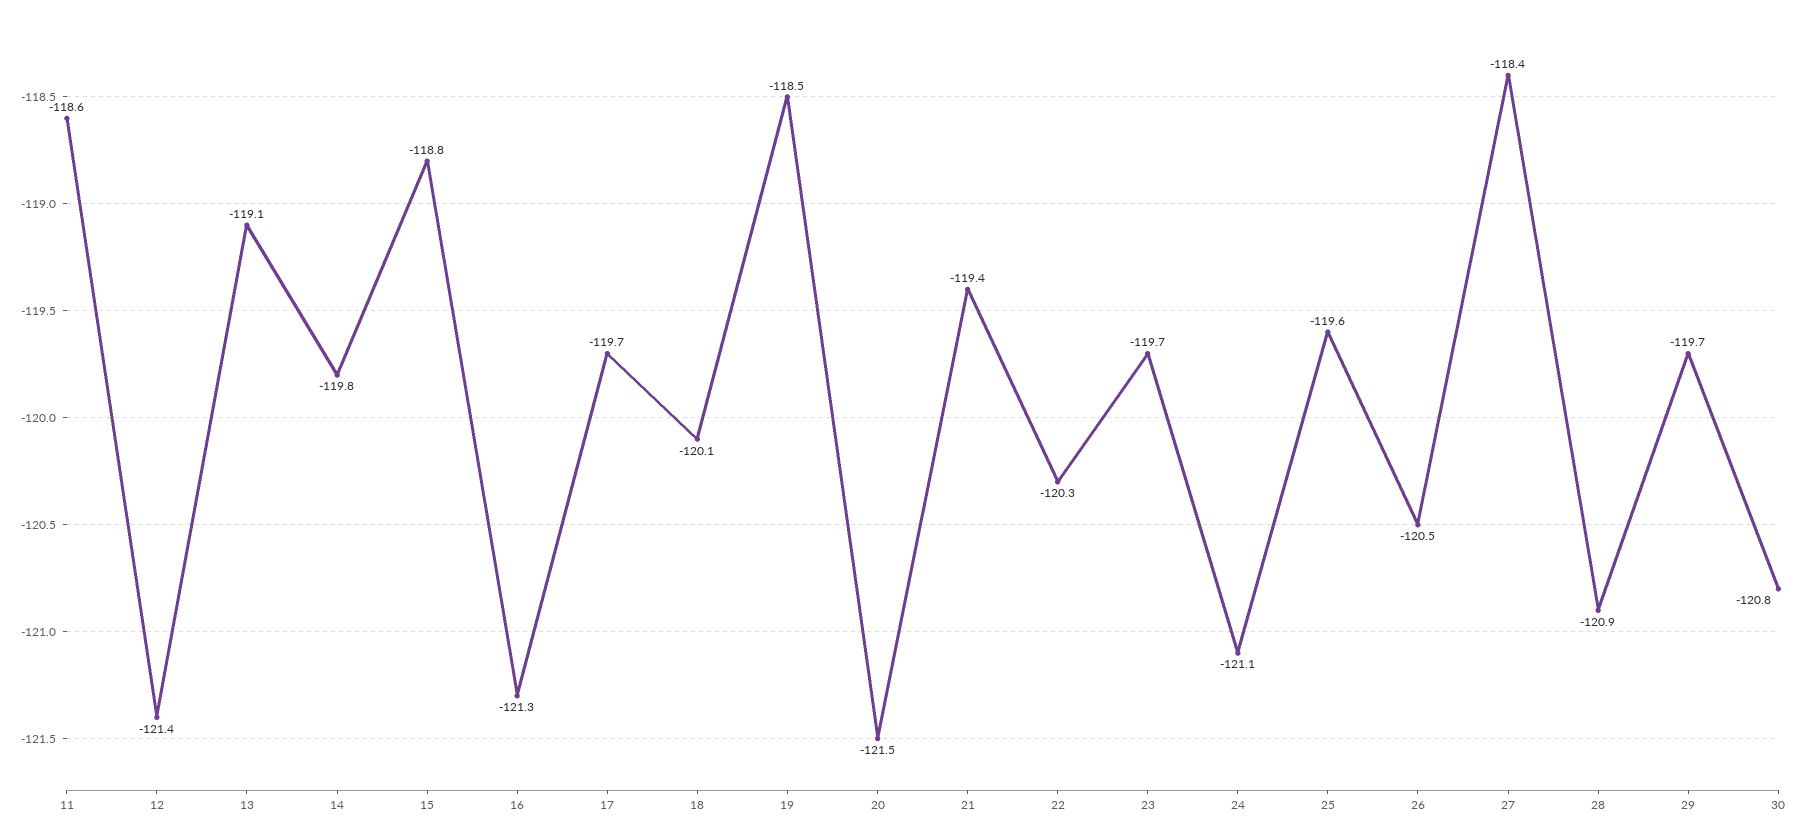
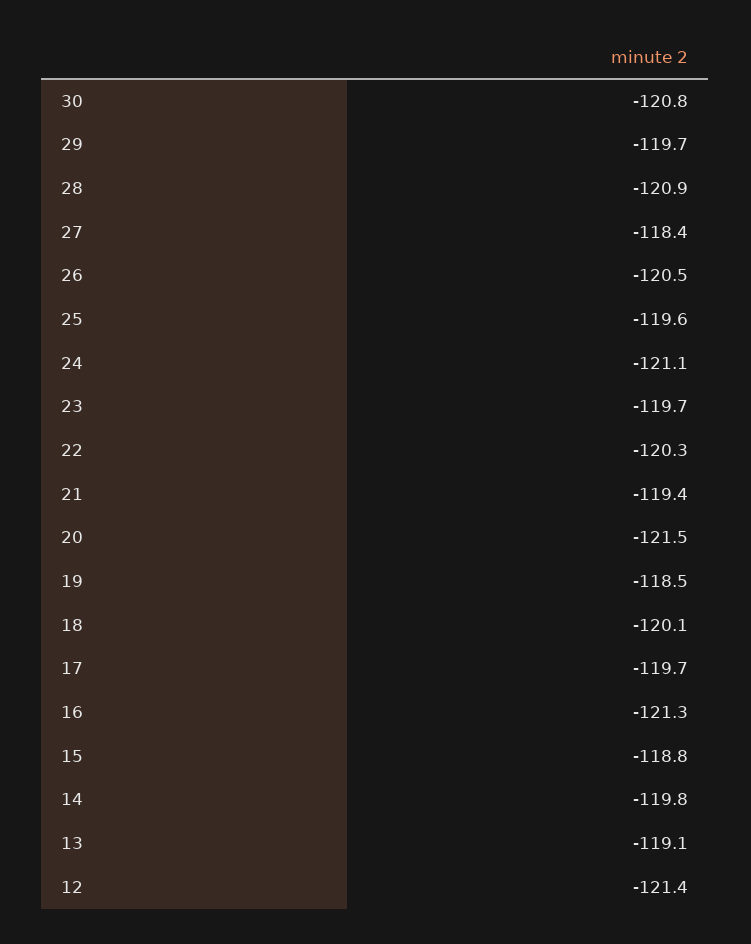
11: -118.6 -> none

